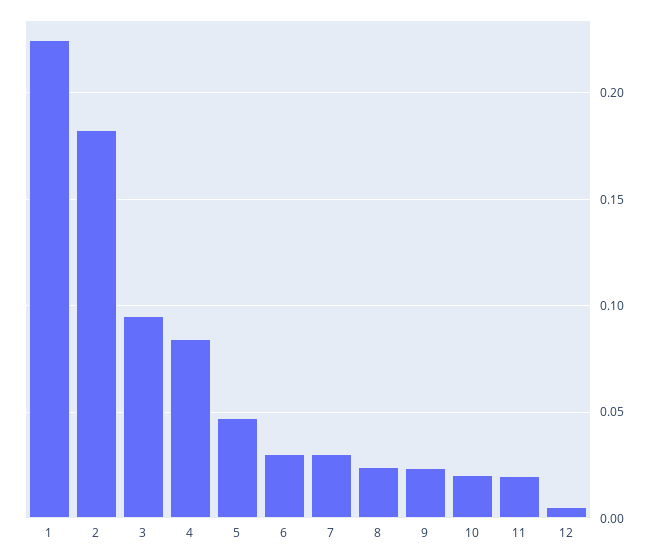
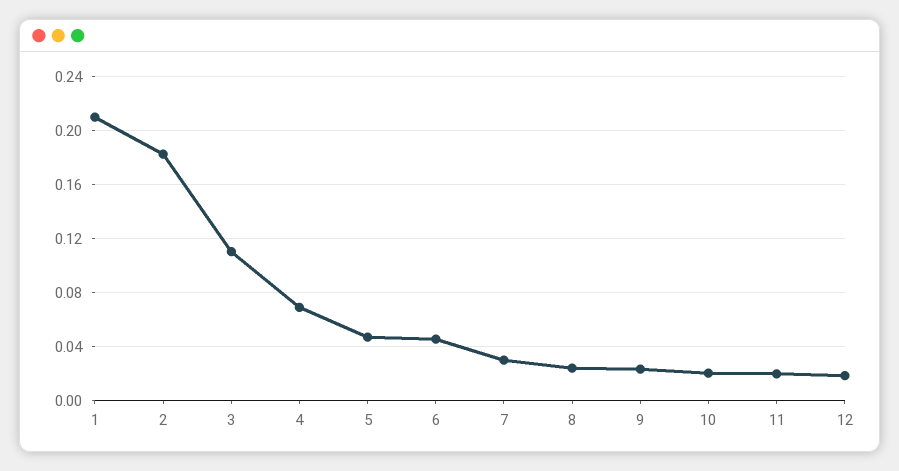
1: 0.225 -> 0.21
3: 0.095 -> 0.11
4: 0.085 -> 0.07
6: 0.03 -> 0.045
12: 0.005 -> 0.02

